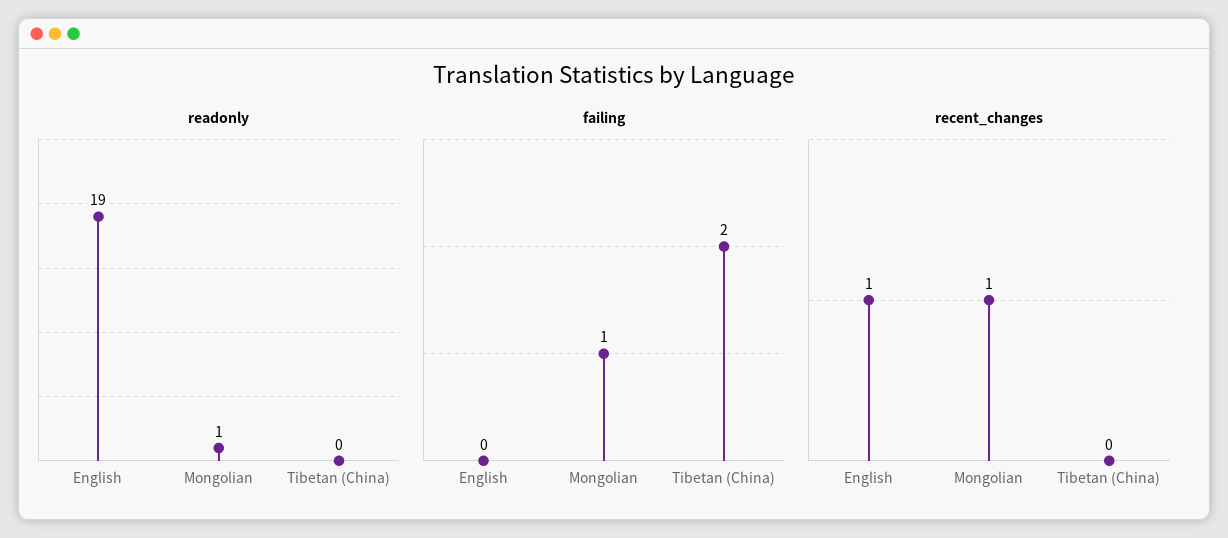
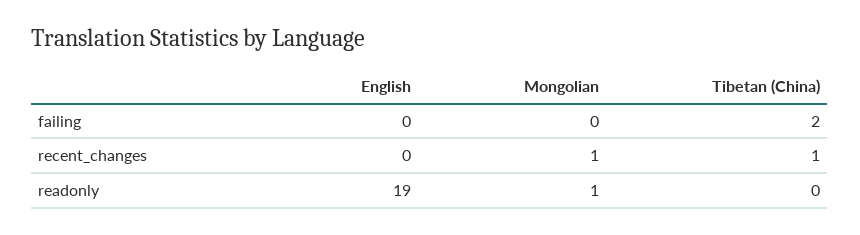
failing, Mongolian: 1 -> 0
recent_changes, English: 1 -> 0
recent_changes, Tibetan (China): 0 -> 1

